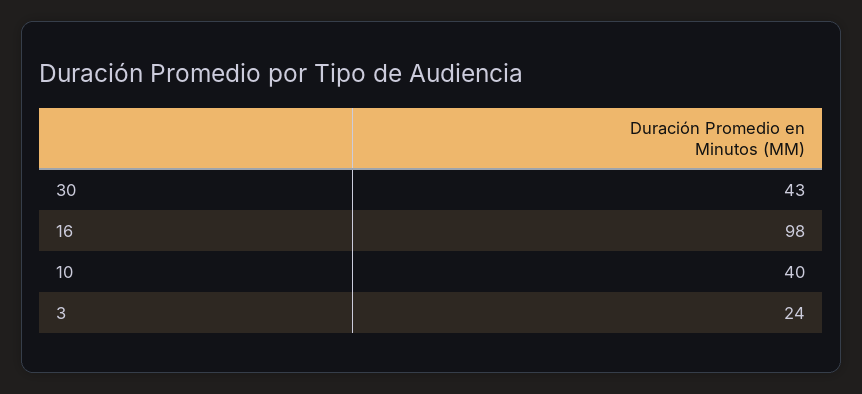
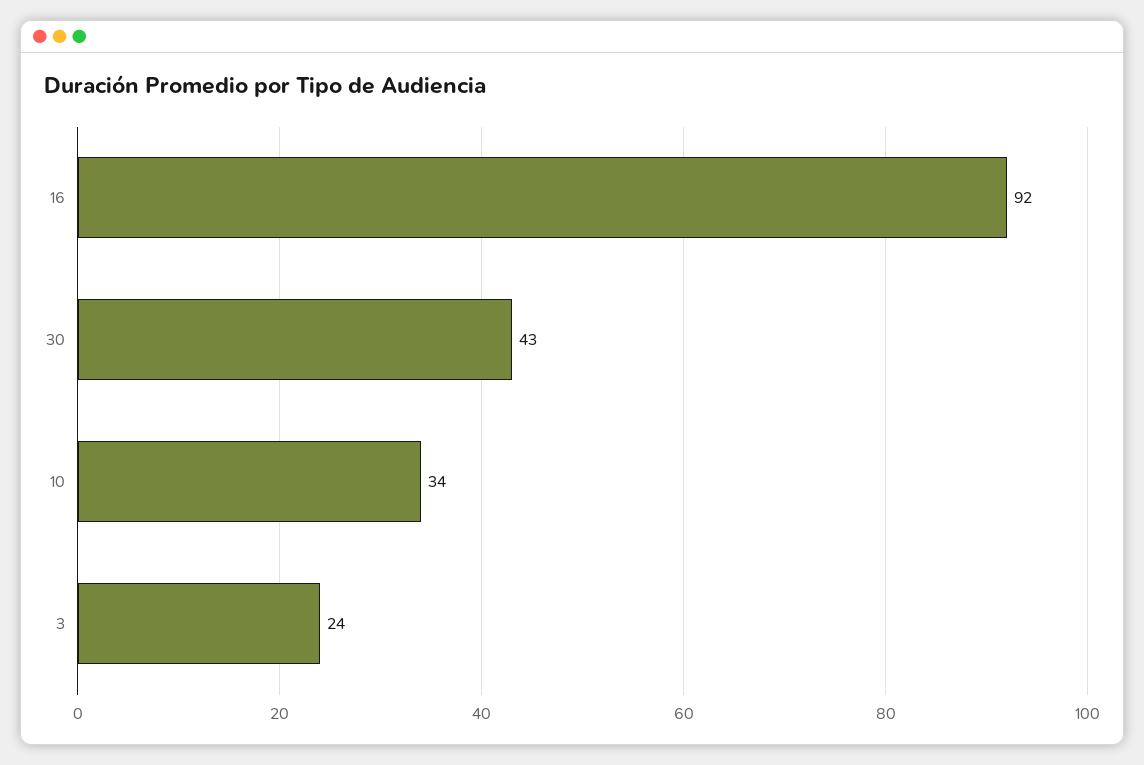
16: 98 -> 92
10: 40 -> 34

